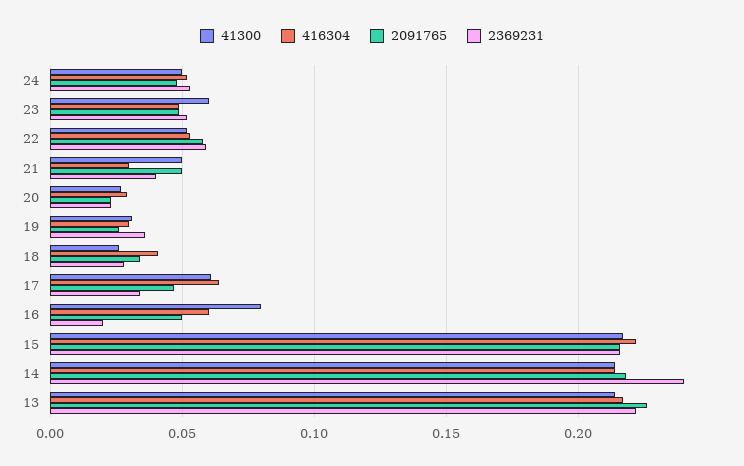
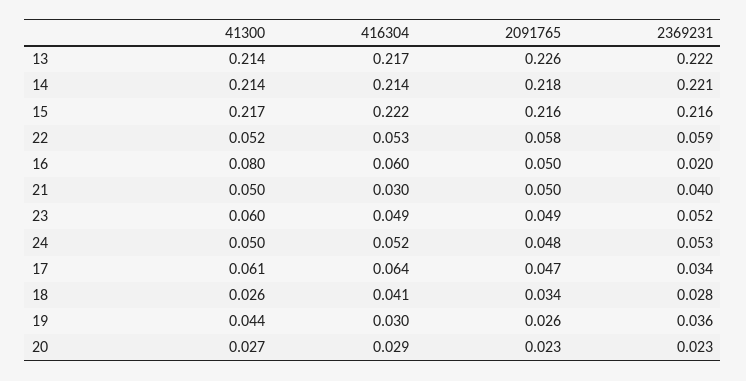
41300, 19: 0.03 -> 0.044
2369231, 14: 0.24 -> 0.221

